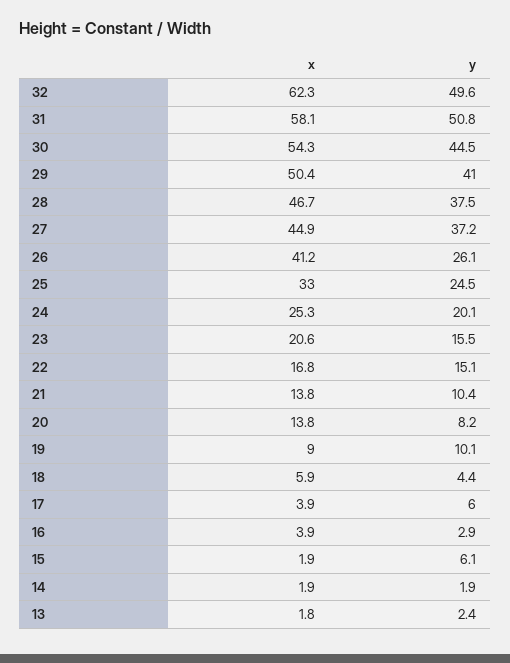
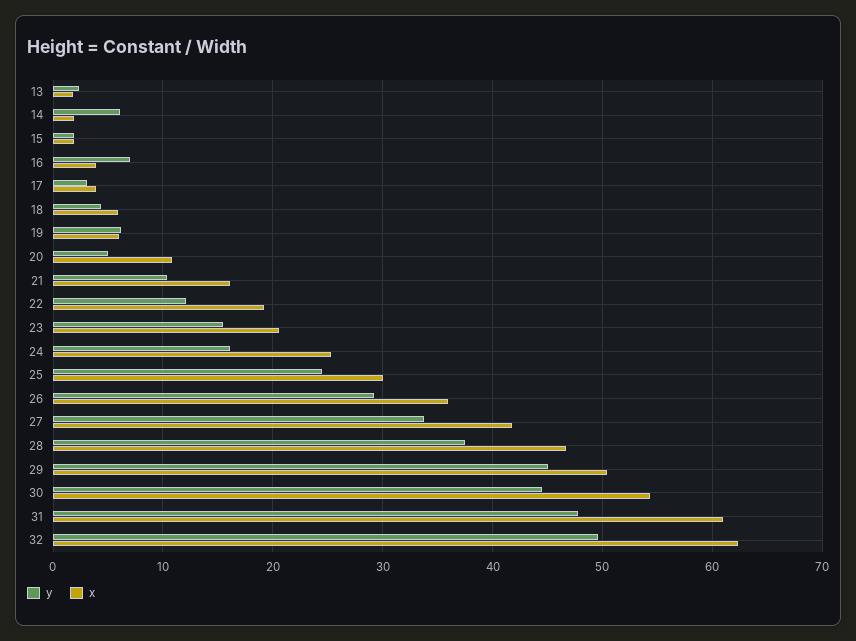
x, 31: 58.1 -> 61
y, 31: 50.8 -> 48
y, 29: 41 -> 45
x, 27: 44.9 -> 42
y, 27: 37.2 -> 34
x, 26: 41.2 -> 36
y, 26: 26.1 -> 29
x, 25: 33 -> 30
y, 24: 20.1 -> 16
x, 22: 16.8 -> 19
y, 22: 15.1 -> 12
x, 21: 13.8 -> 16
x, 20: 13.8 -> 11
y, 20: 8.2 -> 5
x, 19: 9 -> 6
y, 19: 10.1 -> 6
y, 17: 6 -> 3
y, 16: 2.9 -> 7
y, 15: 6.1 -> 2
y, 14: 1.9 -> 6

